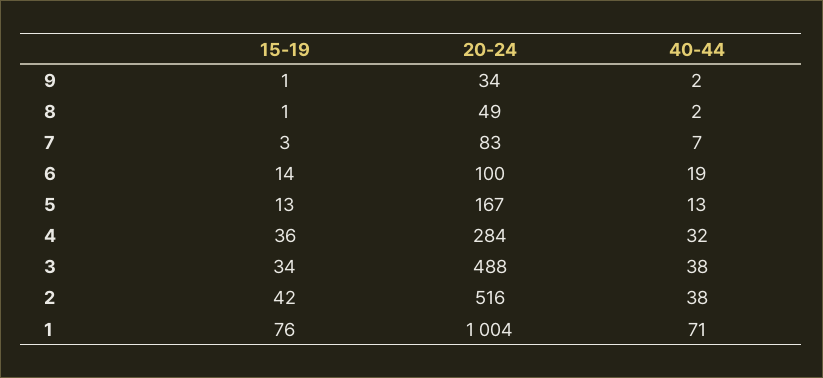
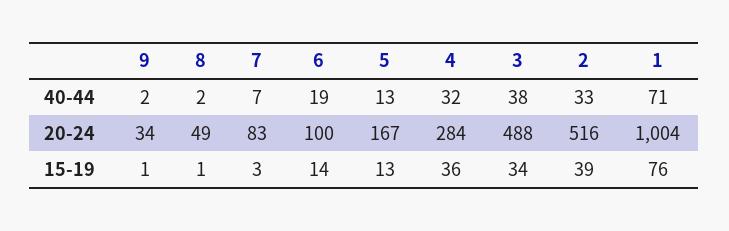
15-19, 2: 42 -> 39
40-44, 2: 38 -> 33

